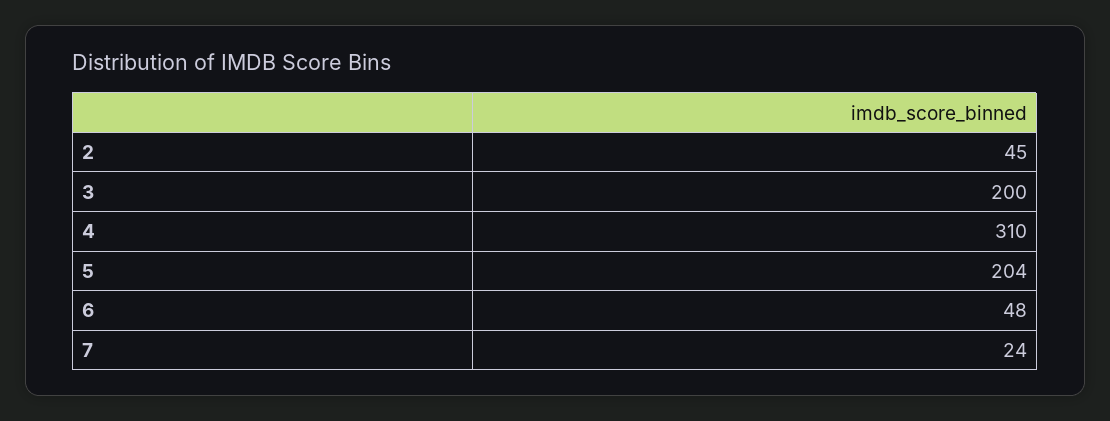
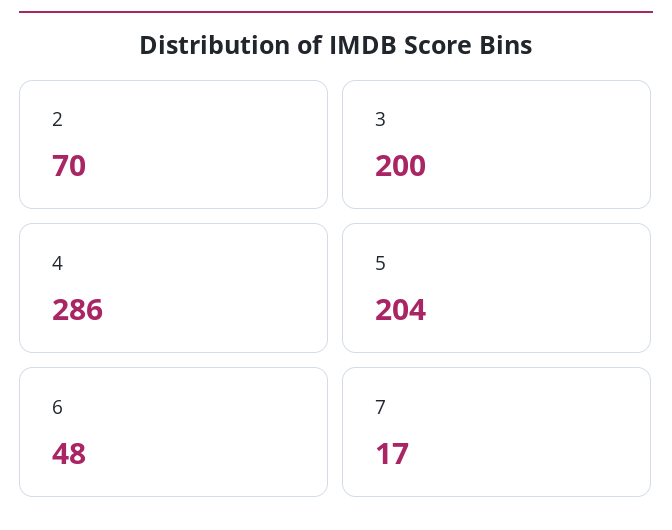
2: 45 -> 70
4: 310 -> 286
7: 24 -> 17

